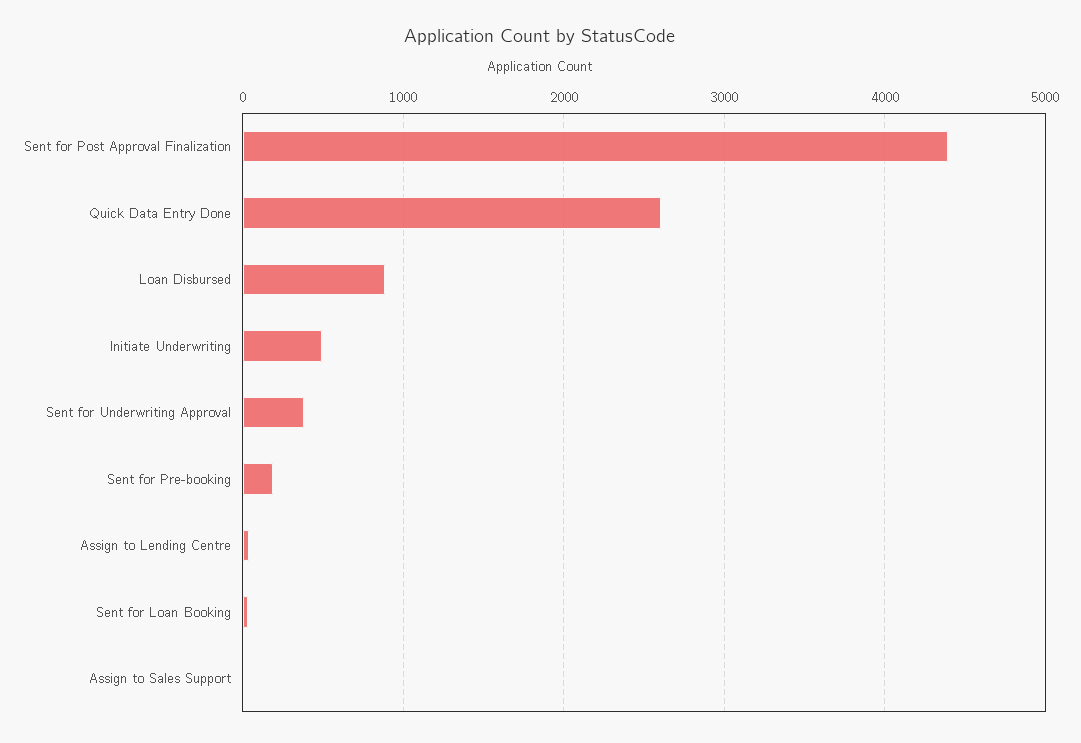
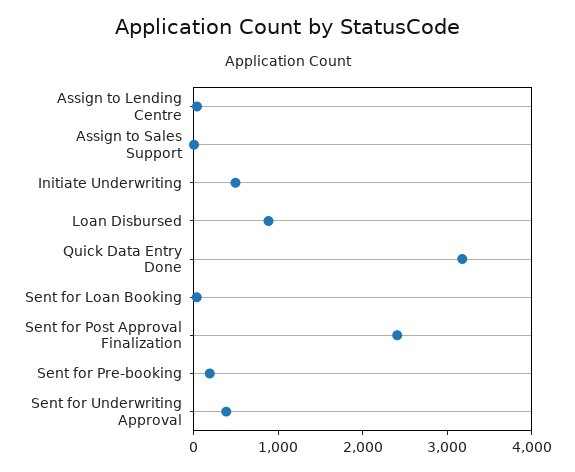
Sent for Post Approval Finalization: 4400 -> 2400
Quick Data Entry Done: 2600 -> 3200

